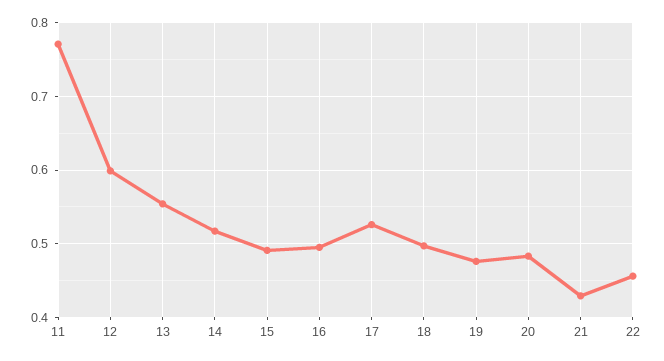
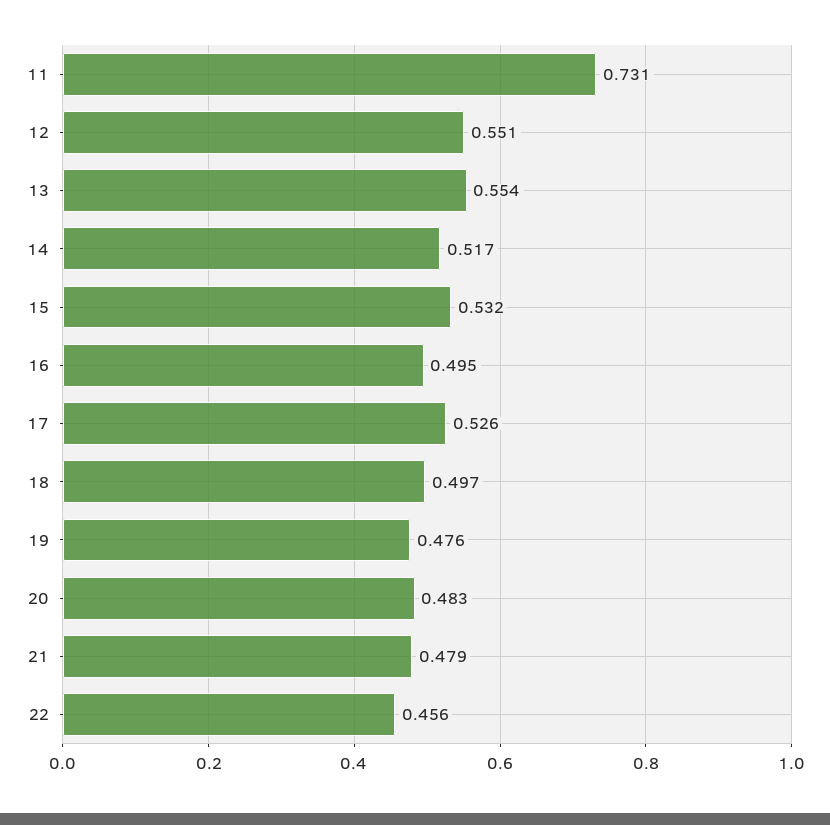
11: 0.77 -> 0.731
12: 0.6 -> 0.551
15: 0.49 -> 0.532
21: 0.43 -> 0.479

